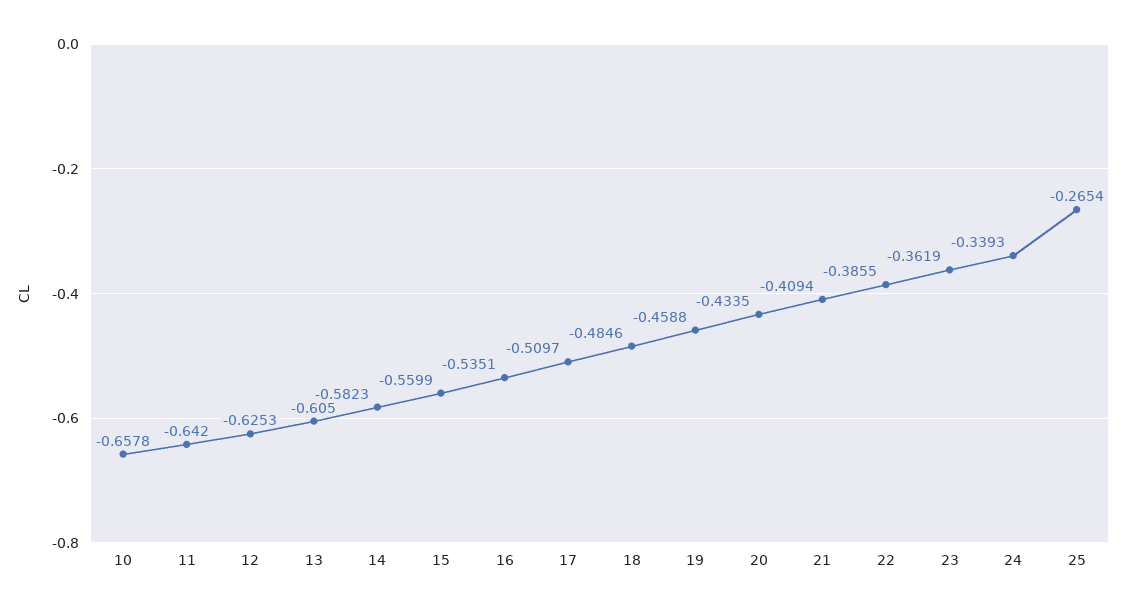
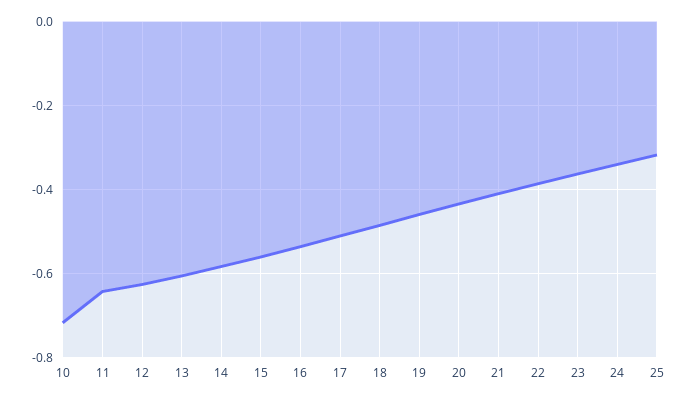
10: -0.6578 -> -0.72
25: -0.2654 -> -0.32

